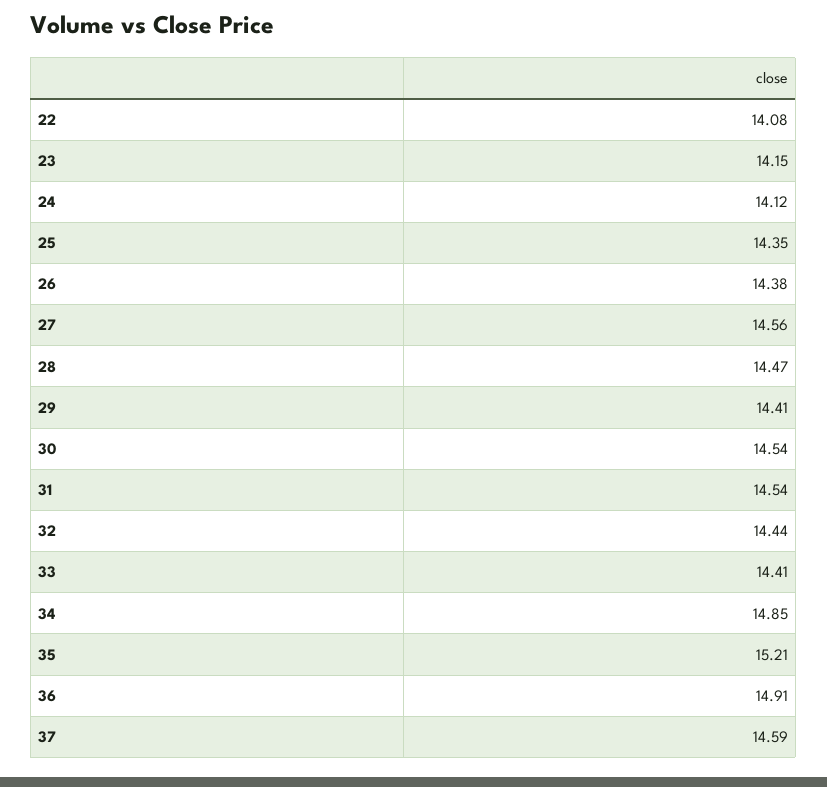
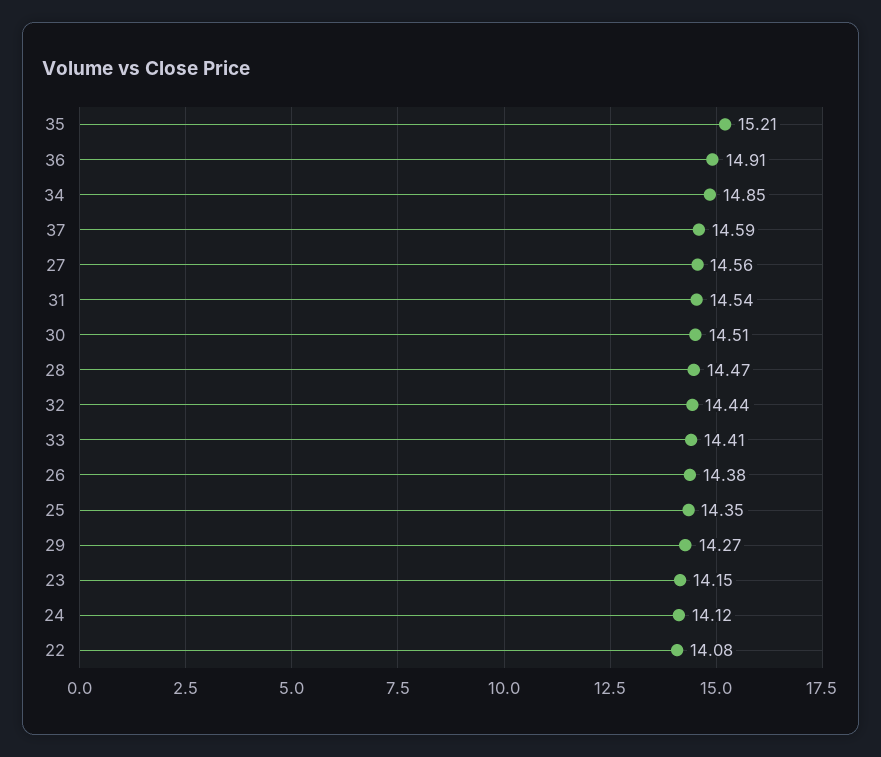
29: 14.41 -> 14.27
30: 14.54 -> 14.51

